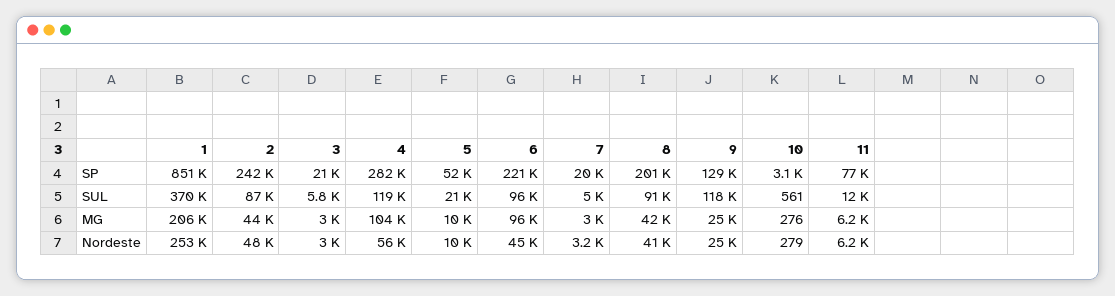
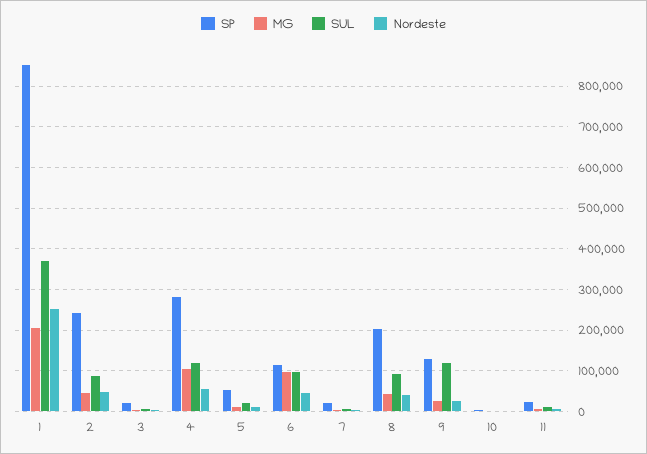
SP, 6: 221000 -> 120000
SP, 11: 77000 -> 20000

